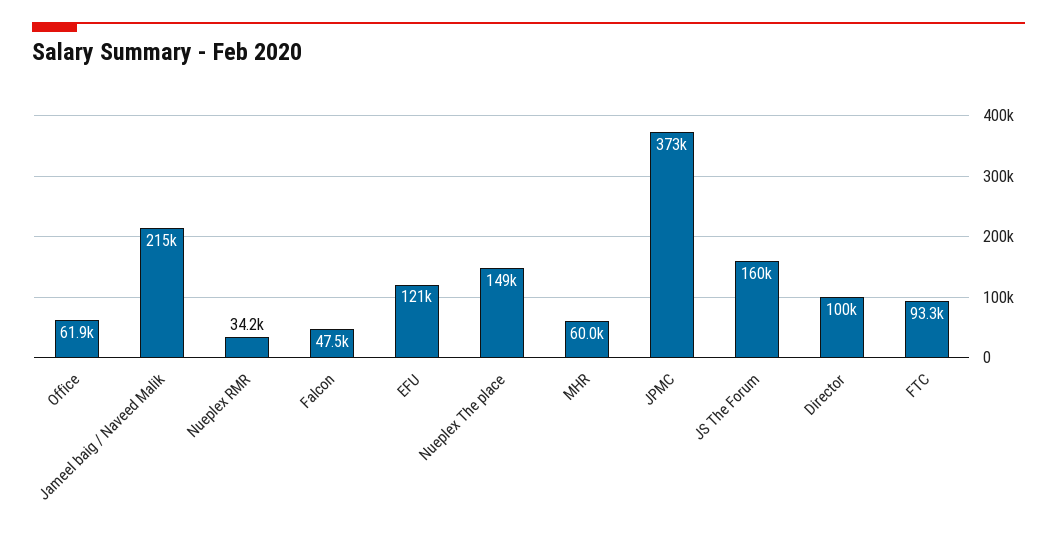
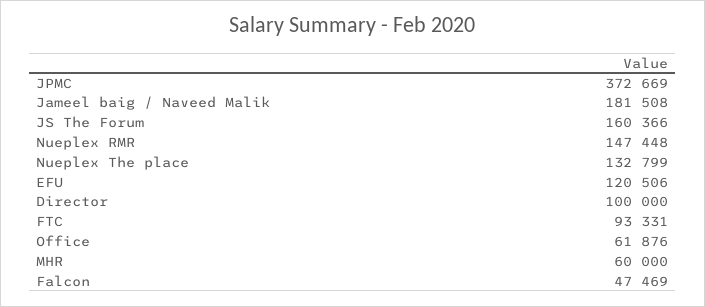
Jameel baig / Naveed Malik: 215000 -> 181508
Nueplex RMR: 34200 -> 147448
Nueplex The place: 149000 -> 132799

